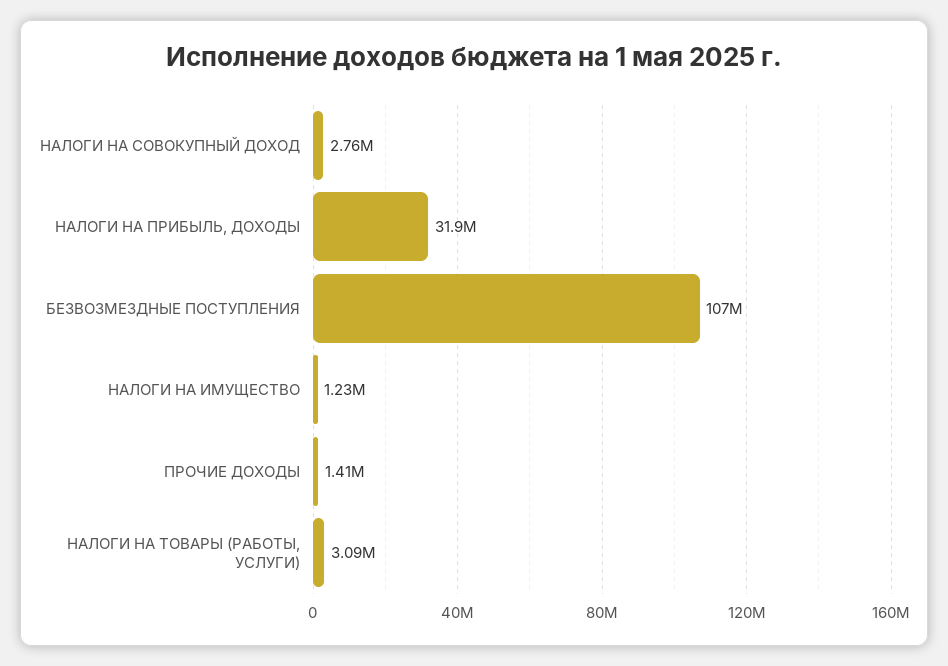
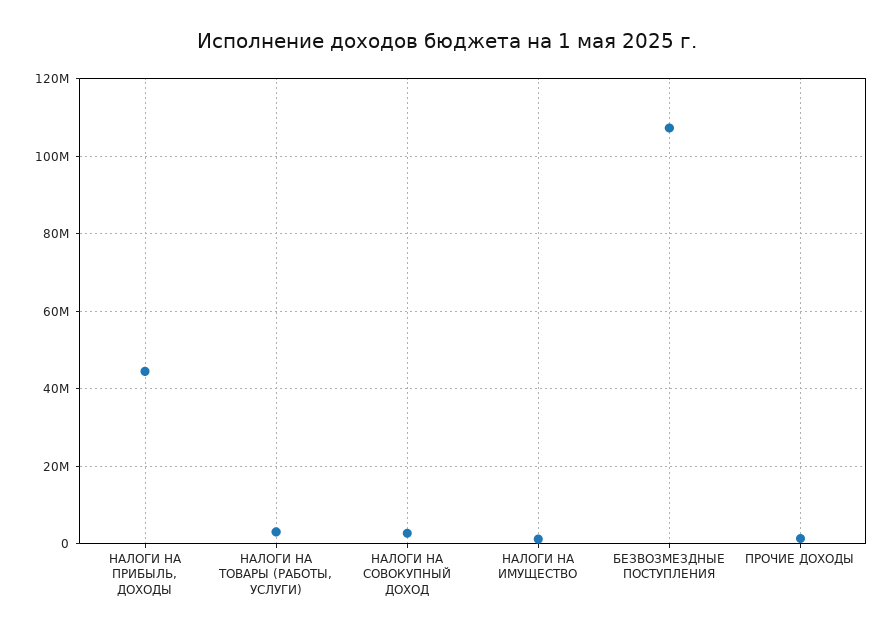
НАЛОГИ НА ПРИБЫЛЬ, ДОХОДЫ: 31900000 -> 44000000

